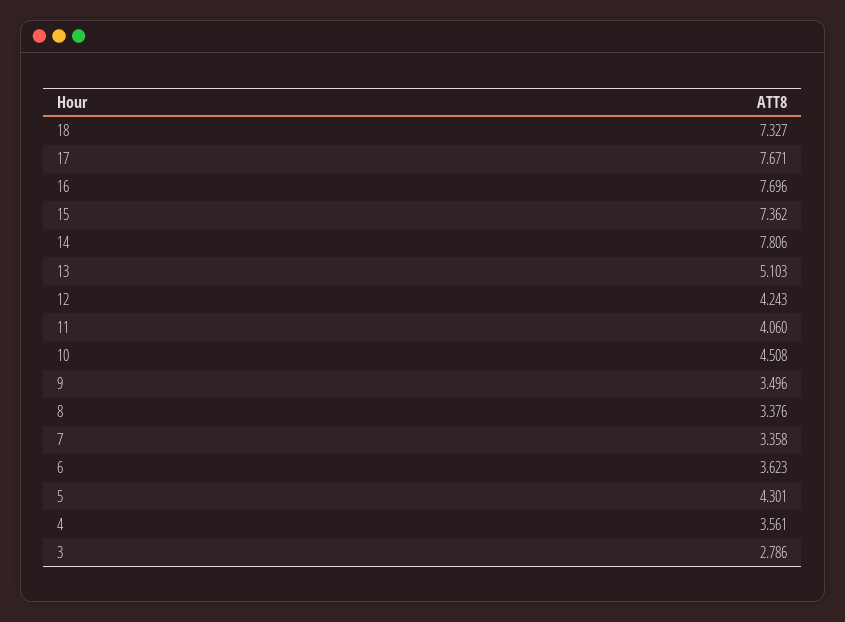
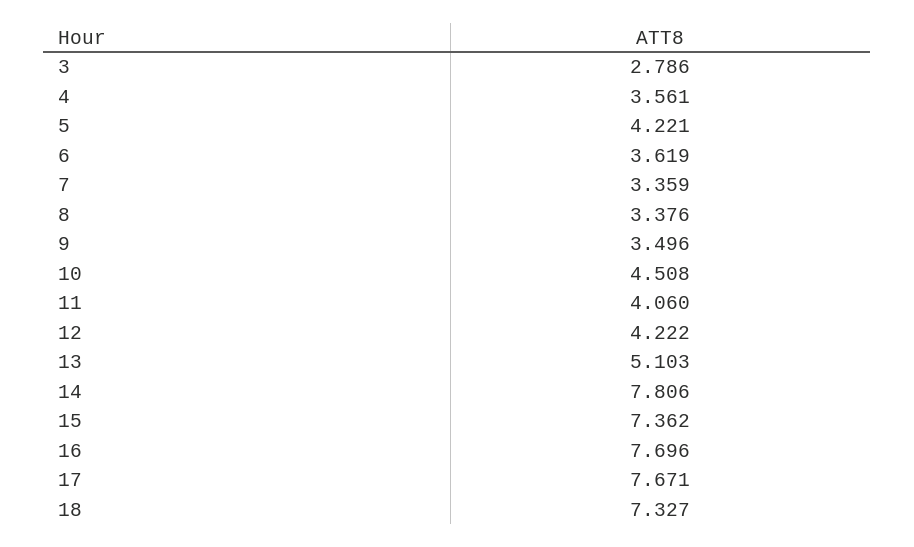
12: 4.243 -> 4.222
7: 3.358 -> 3.359
6: 3.623 -> 3.619
5: 4.301 -> 4.221

